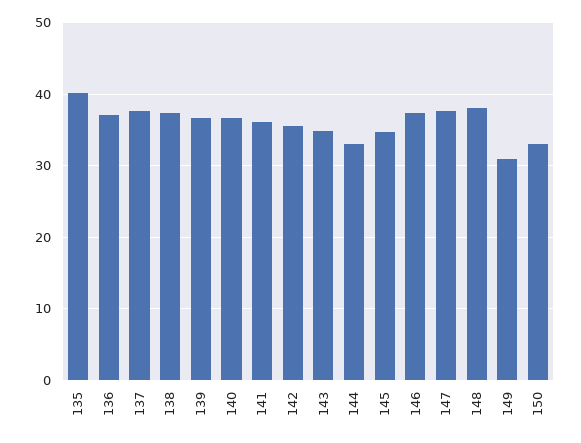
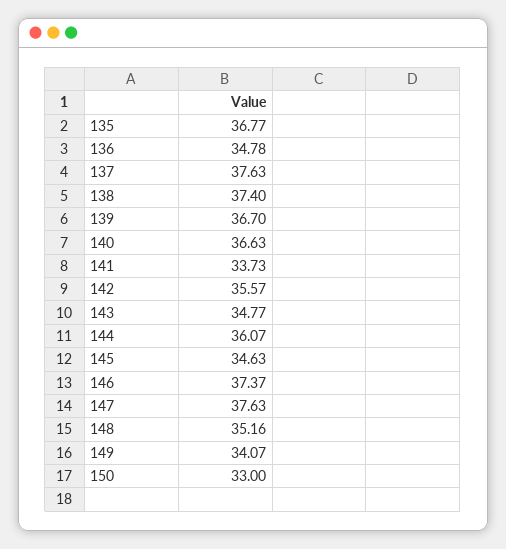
135: 40 -> 36.77
136: 37 -> 34.78
141: 36 -> 33.73
144: 33 -> 36.07
148: 38 -> 35.16
149: 31 -> 34.07

